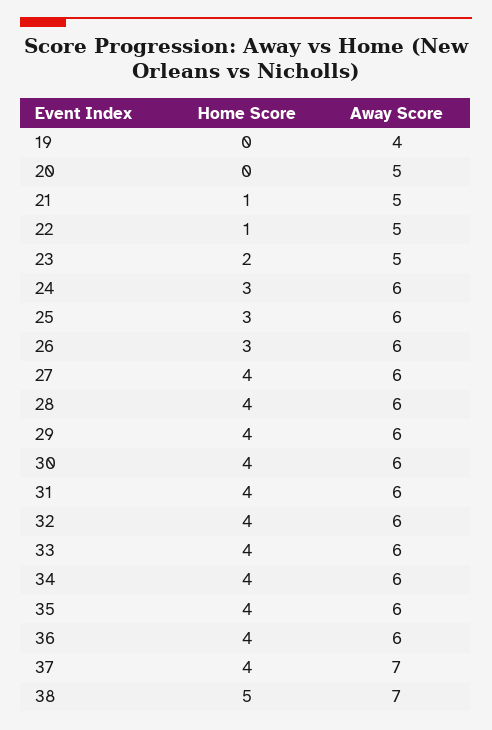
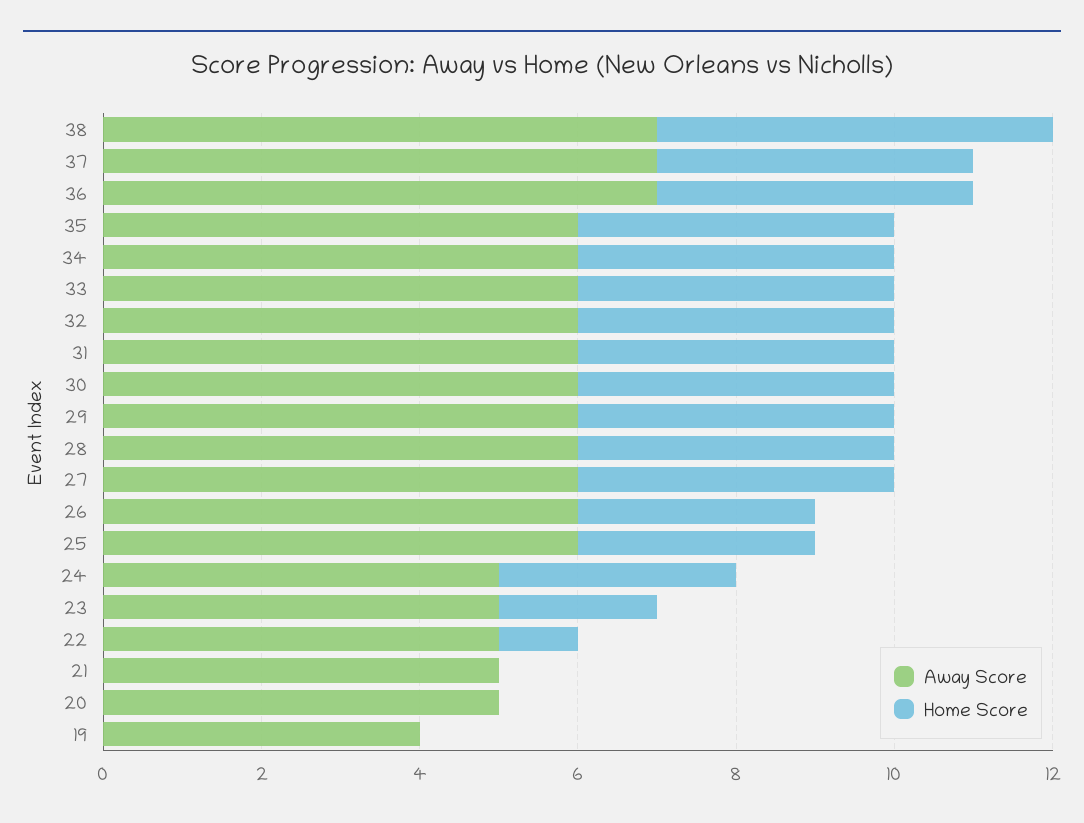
Home Score, 21: 1 -> 0
Away Score, 24: 6 -> 5
Away Score, 36: 6 -> 7

